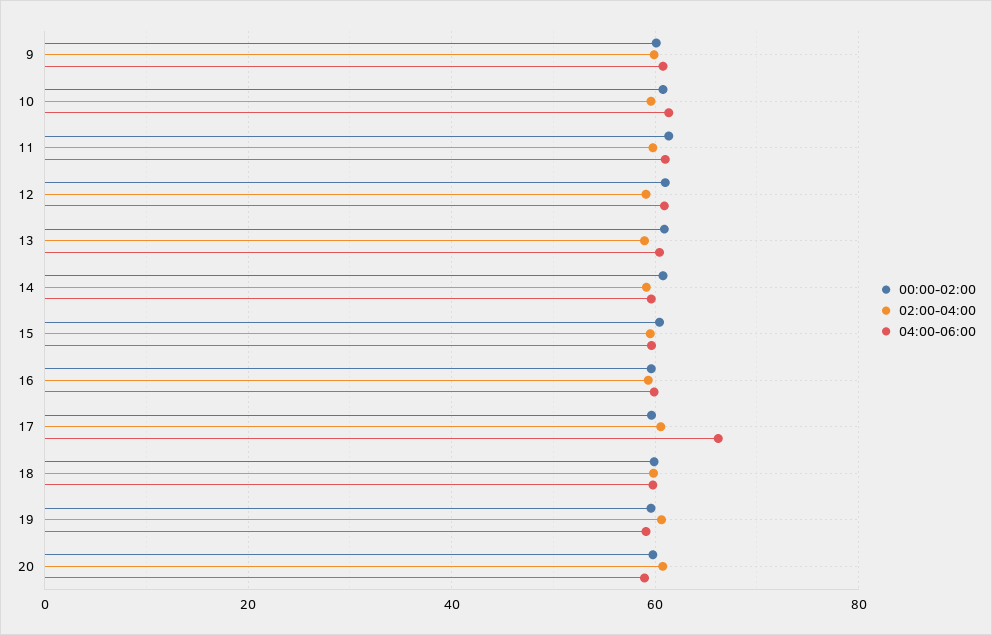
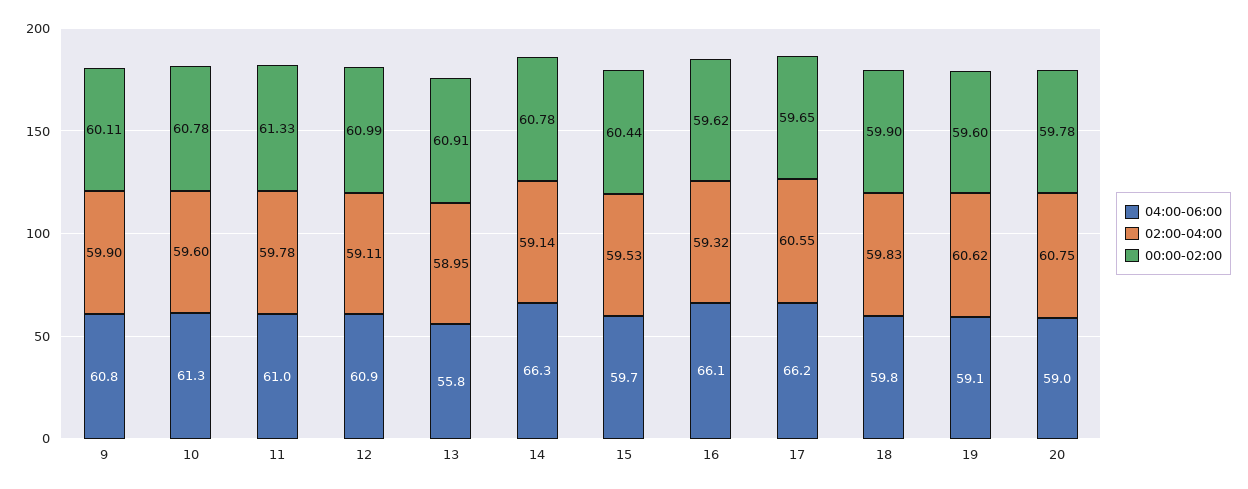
04:00-06:00, 13: 60 -> 55.8
04:00-06:00, 14: 60 -> 66.3
04:00-06:00, 16: 60 -> 66.1

